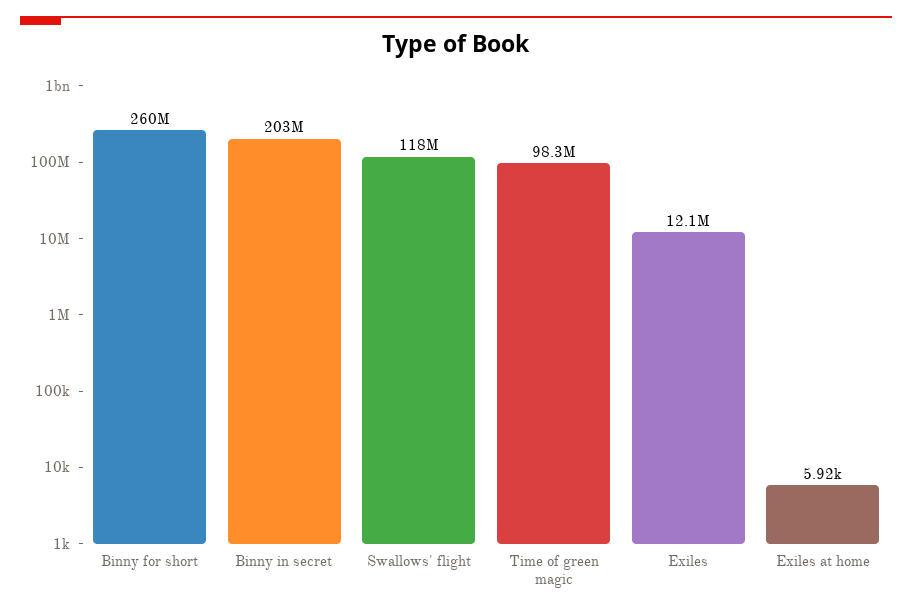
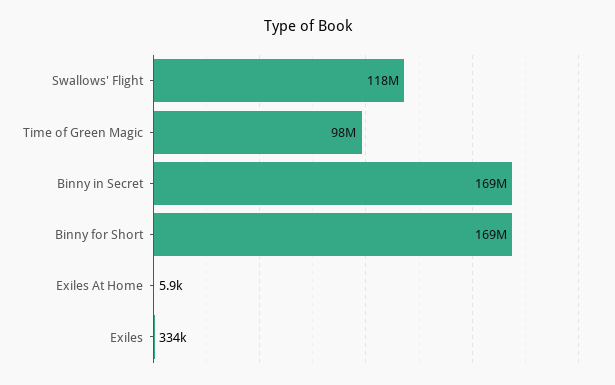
Binny for short: 260000000 -> 169000000
Binny in secret: 203000000 -> 169000000
Exiles: 12100000 -> 334000

